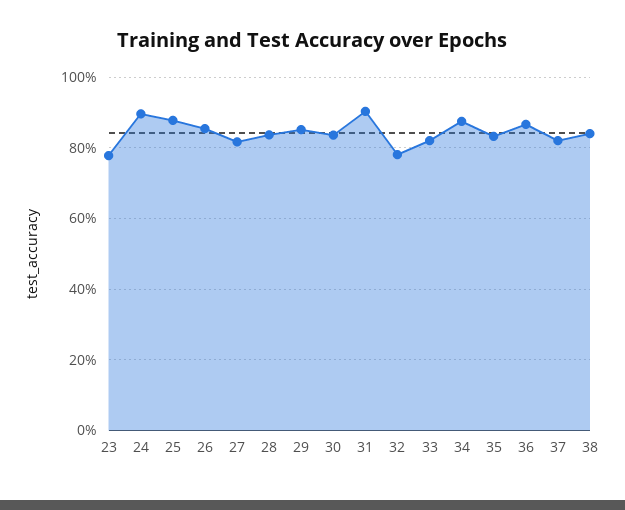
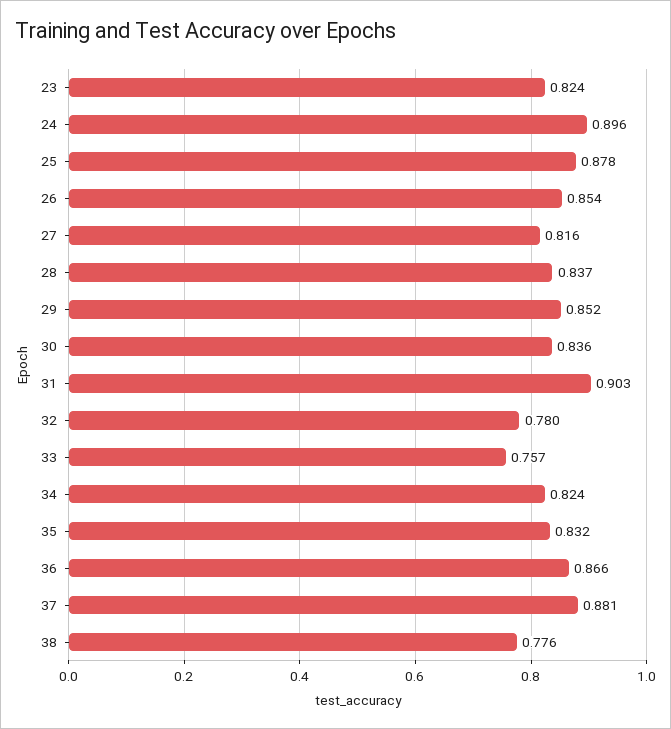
23: 0.78 -> 0.824
33: 0.82 -> 0.757
34: 0.88 -> 0.824
37: 0.82 -> 0.881
38: 0.84 -> 0.776

